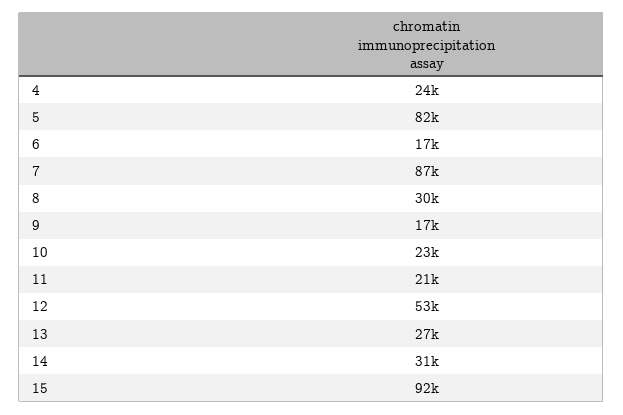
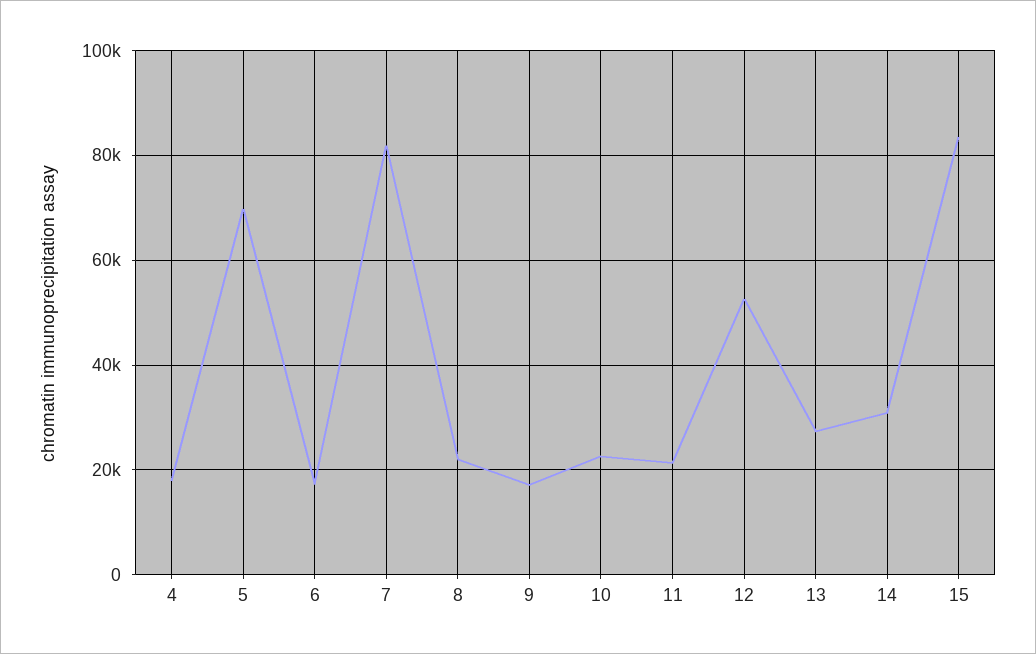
4: 24000 -> 18000
5: 82000 -> 70000
7: 87000 -> 82000
8: 30000 -> 22000
15: 92000 -> 84000

